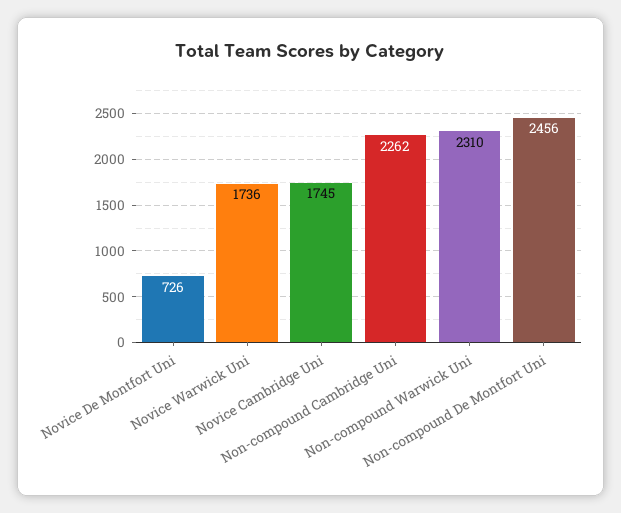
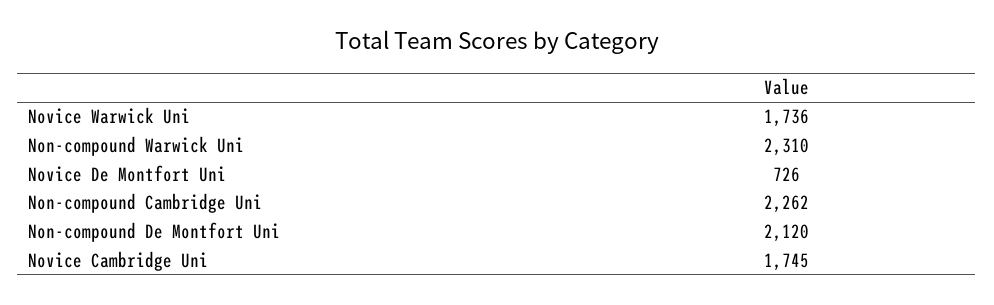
Non-compound De Montfort Uni: 2456 -> 2120

